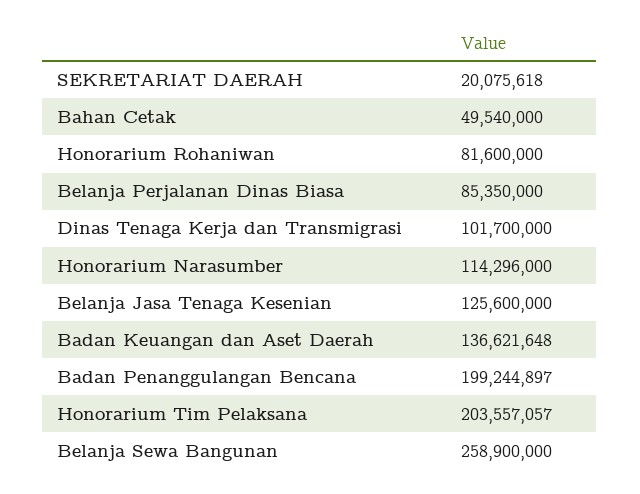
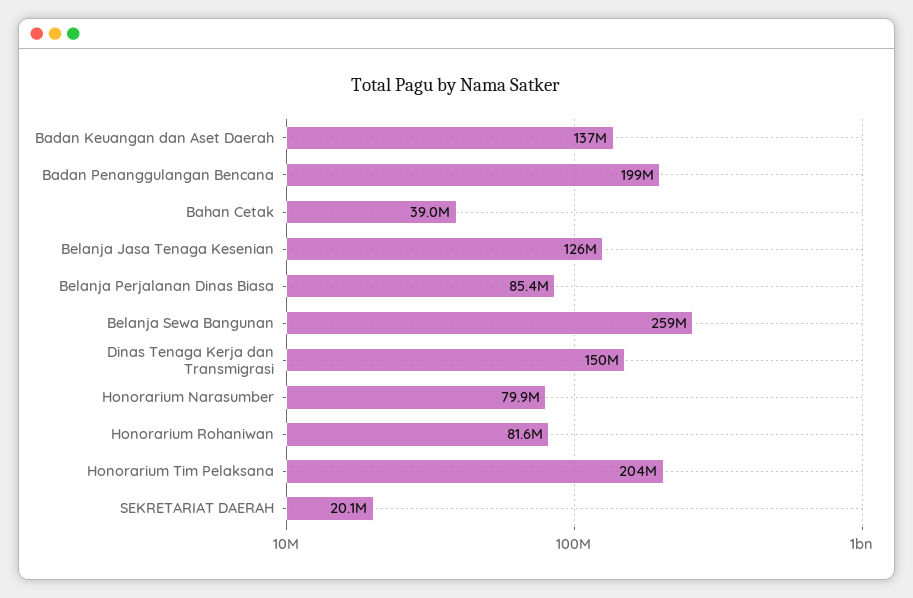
Bahan Cetak: 49540000 -> 39000000
Dinas Tenaga Kerja dan Transmigrasi: 101700000 -> 150000000
Honorarium Narasumber: 114296000 -> 79900000

